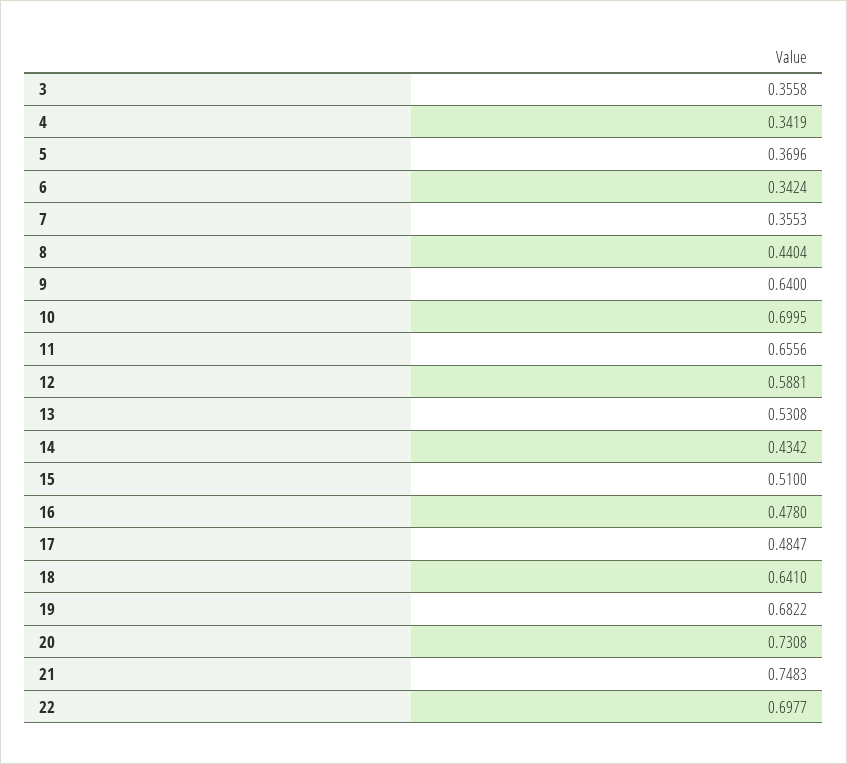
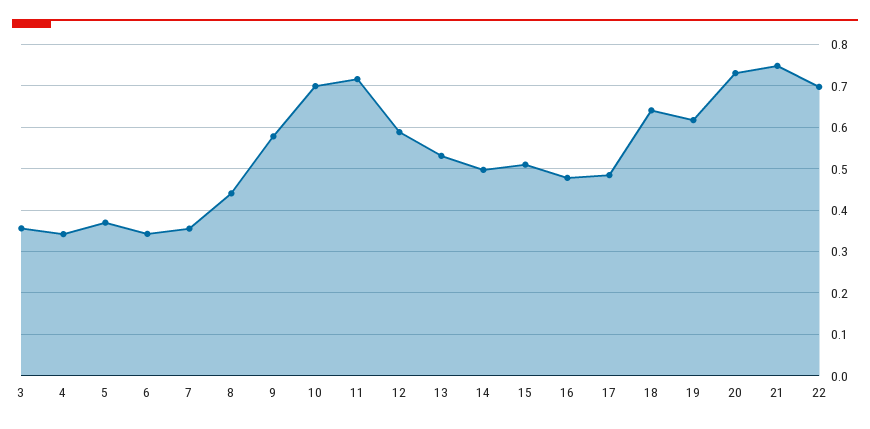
9: 0.64 -> 0.58
11: 0.6556 -> 0.72
14: 0.4342 -> 0.5
19: 0.6822 -> 0.62

